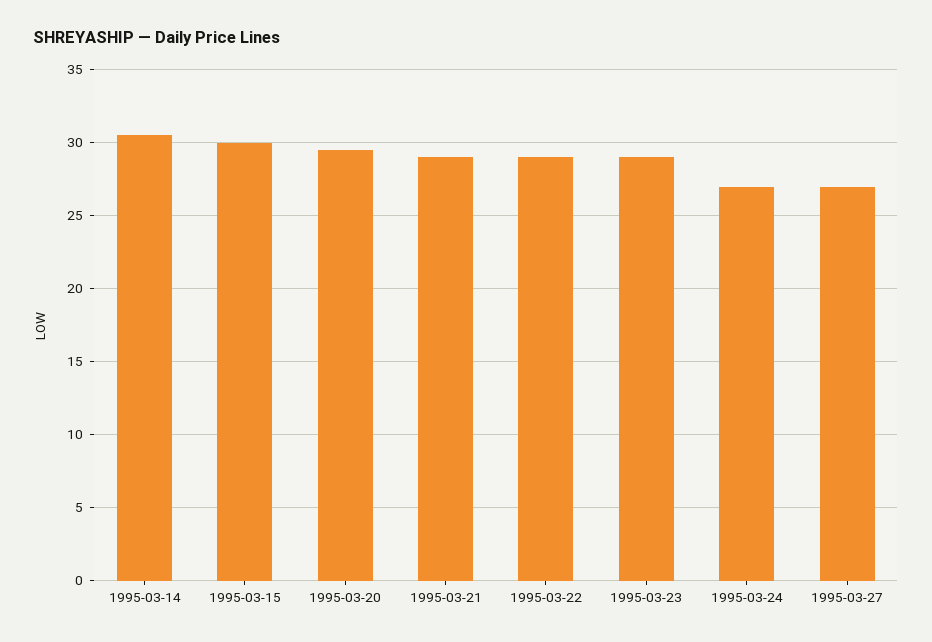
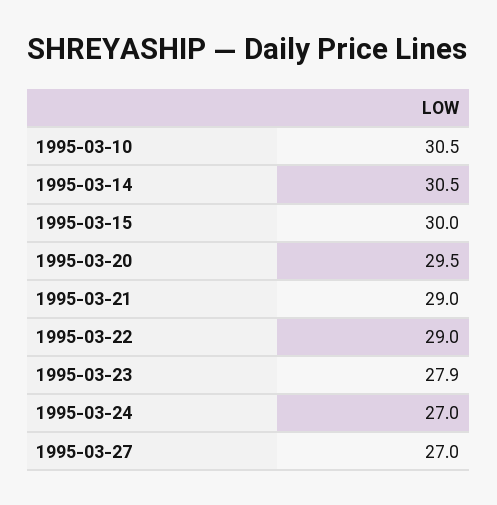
1995-03-23: 29 -> 27.9
1995-03-10: none -> 30.5

